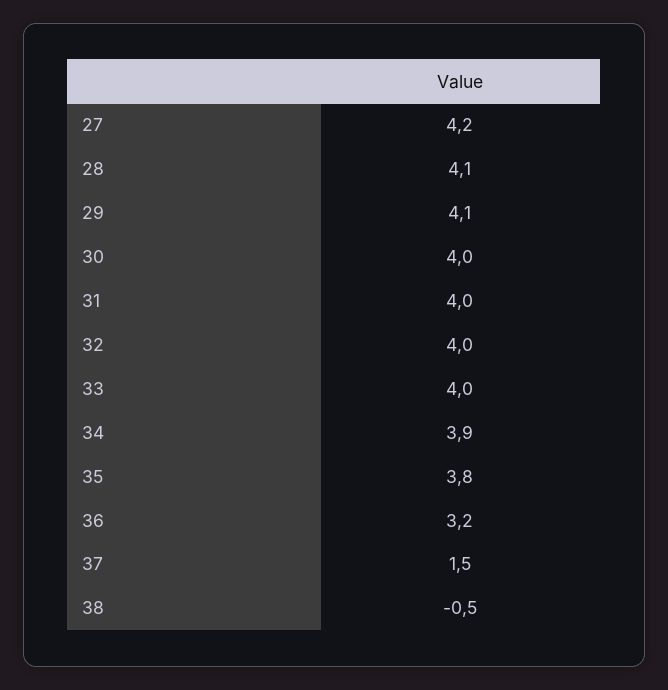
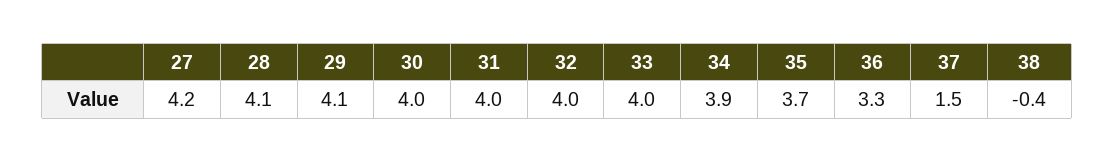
35: 3.8 -> 3.7
36: 3.2 -> 3.3
38: -0.5 -> -0.4

